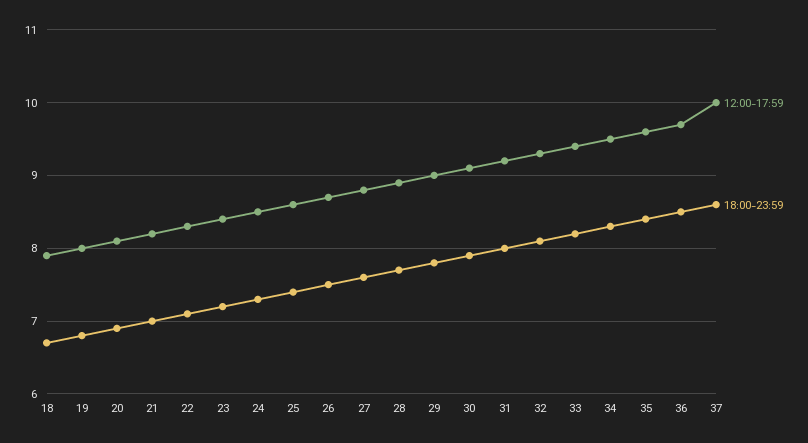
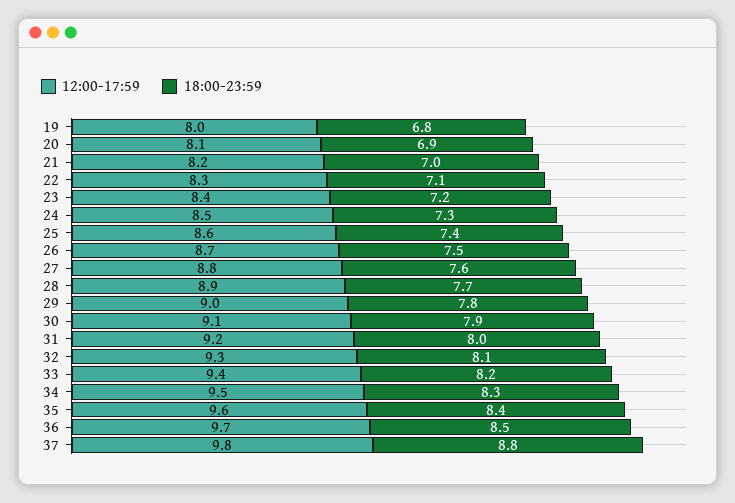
12:00-17:59, 18: 7.9 -> none
18:00-23:59, 18: 6.7 -> none
12:00-17:59, 37: 10 -> 9.8
18:00-23:59, 37: 8.6 -> 8.8

